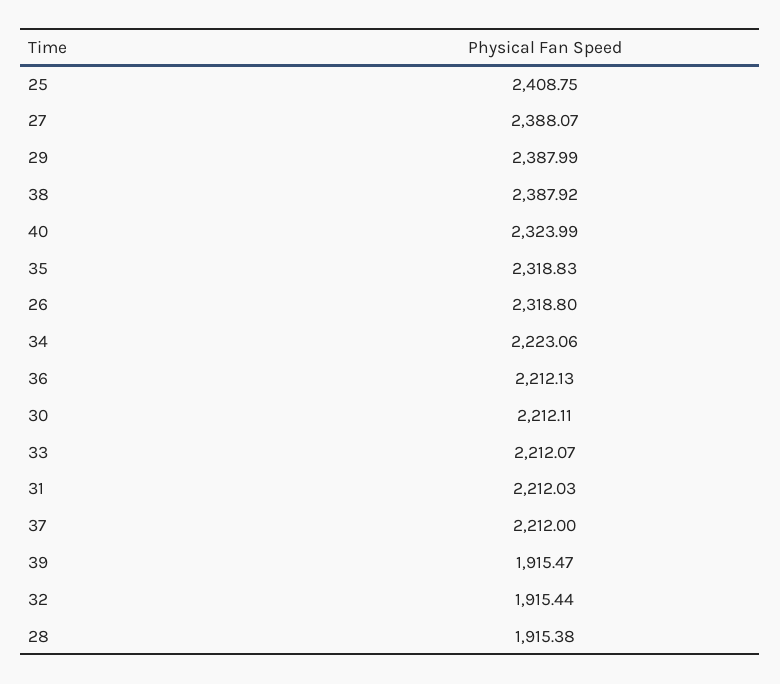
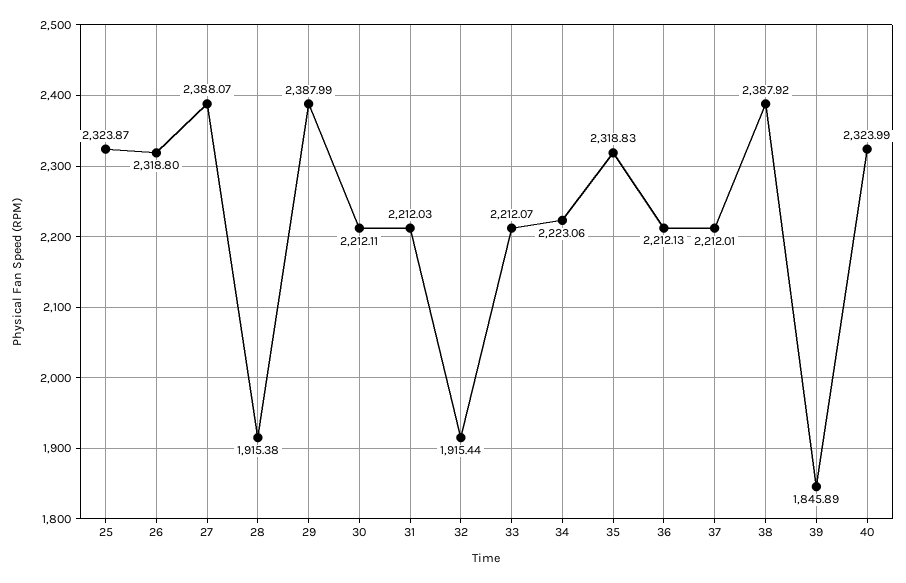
25: 2408.75 -> 2323.87
37: 2212 -> 2212.01
39: 1915.47 -> 1845.89

